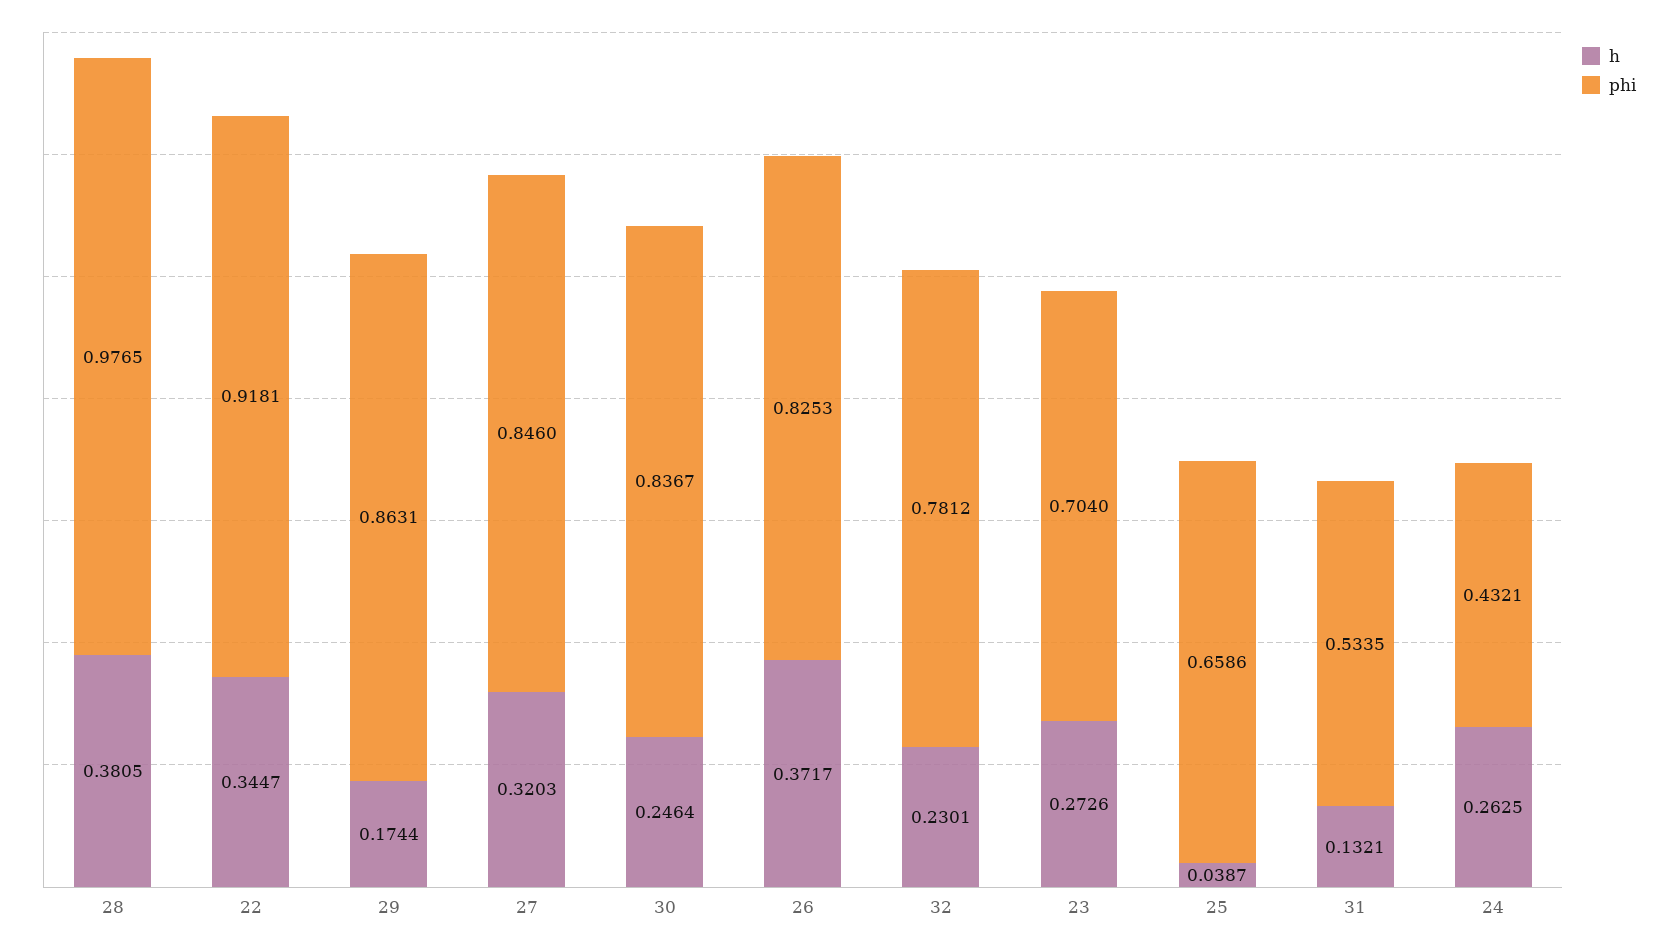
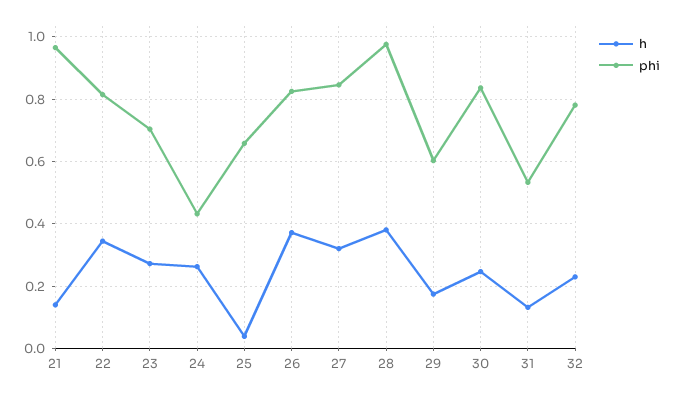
phi, 22: 0.9181 -> 0.82
phi, 29: 0.8631 -> 0.6
h, 21: none -> 0.14
phi, 21: none -> 0.96

